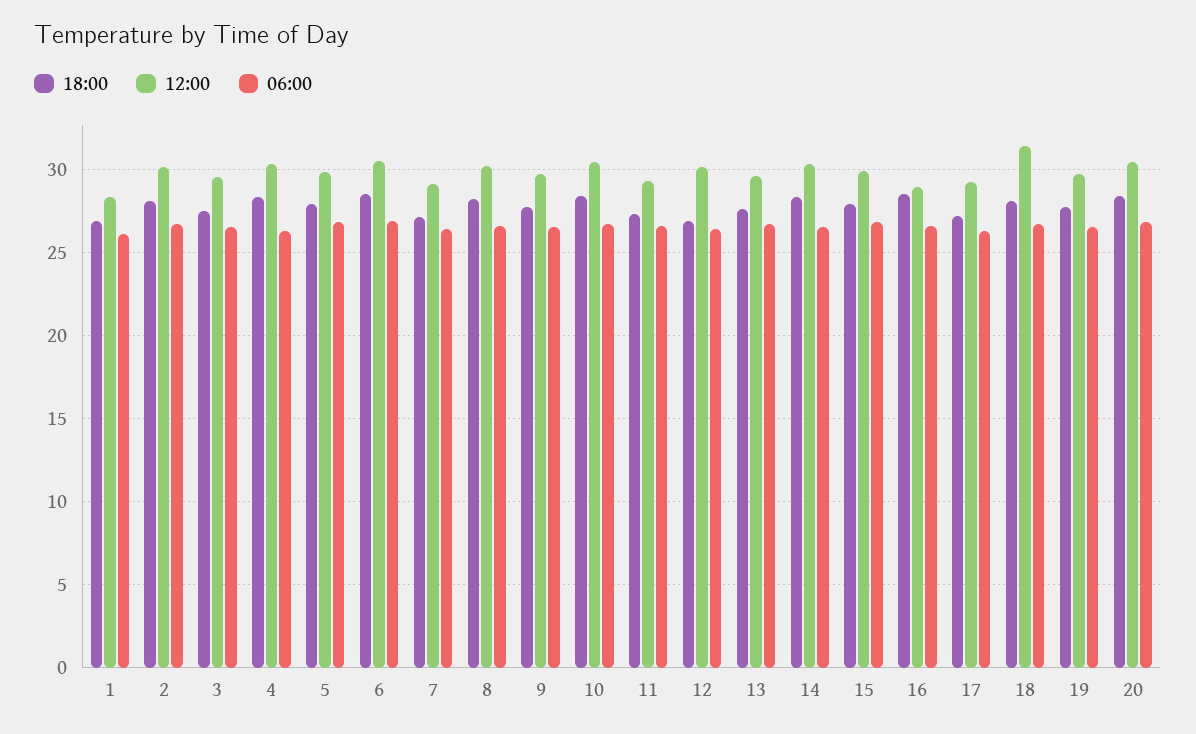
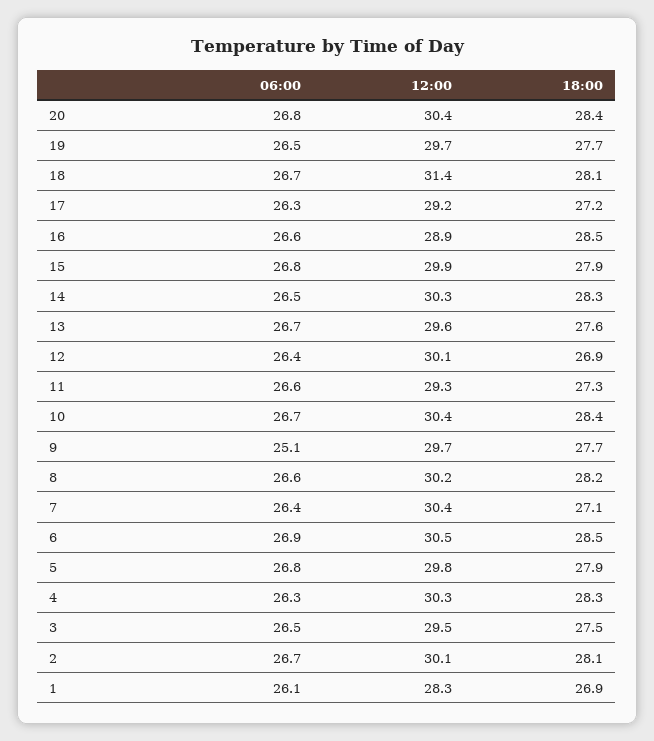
12:00, 7: 29 -> 30.4
06:00, 9: 26.5 -> 25.1

